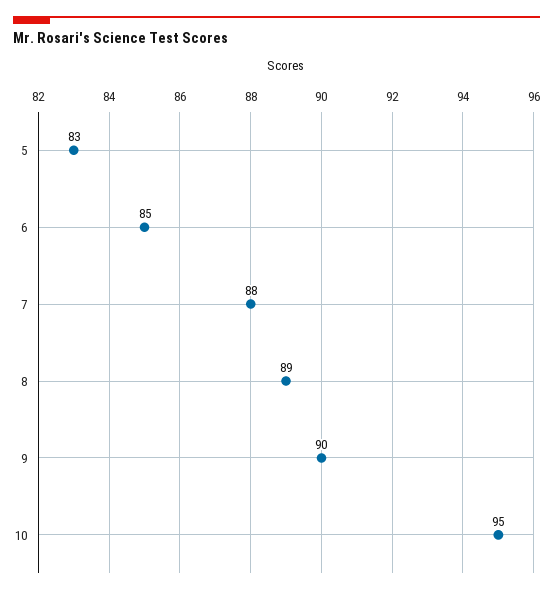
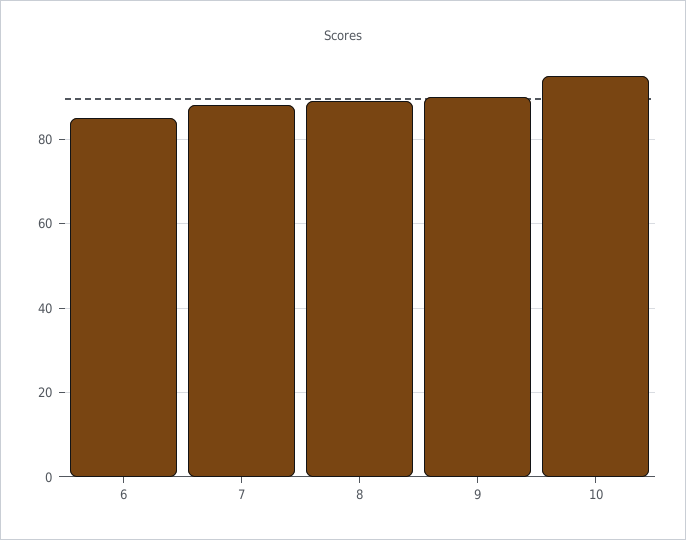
5: 83 -> none

